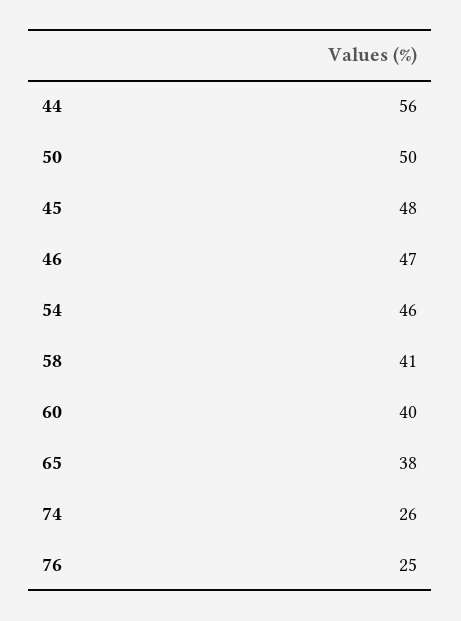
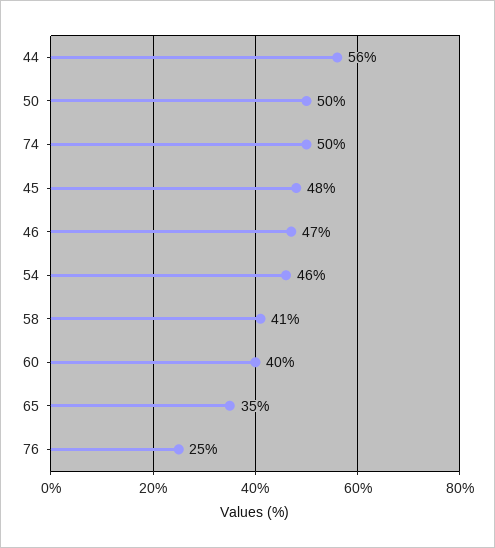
65: 38 -> 35
74: 26 -> 50

